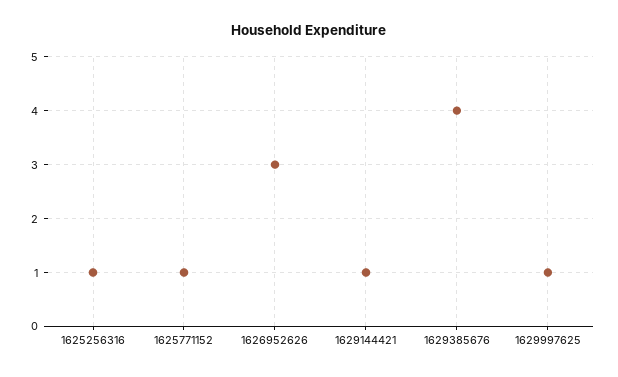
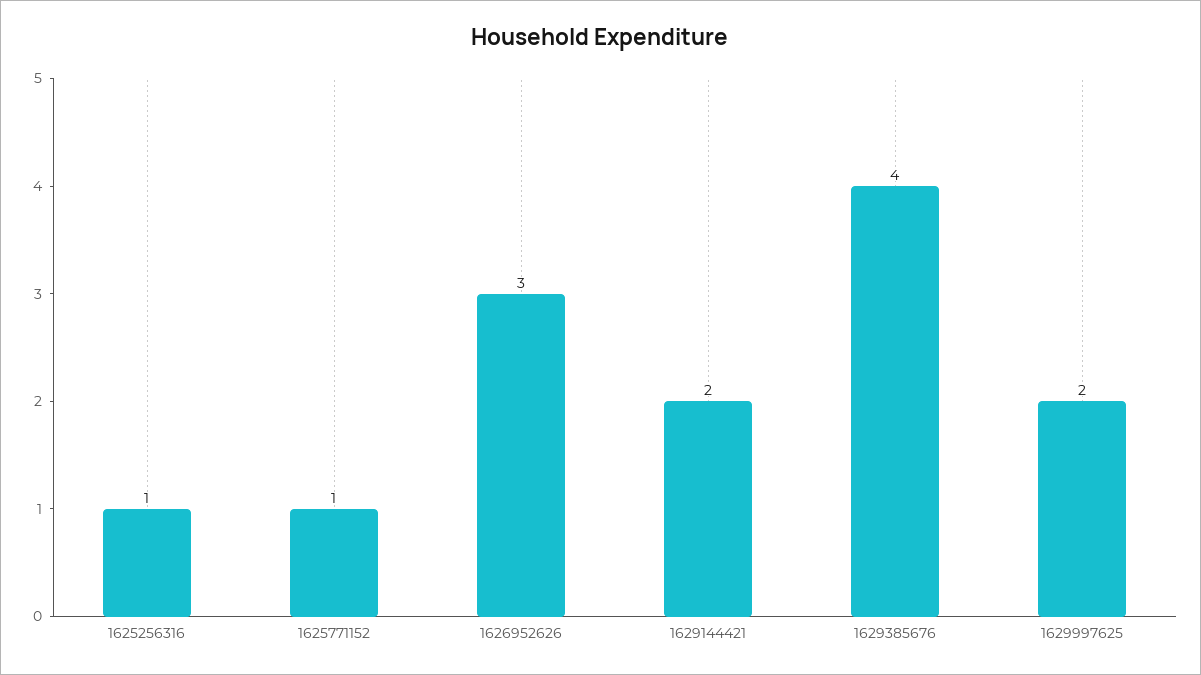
1629144421: 1 -> 2
1629997625: 1 -> 2

